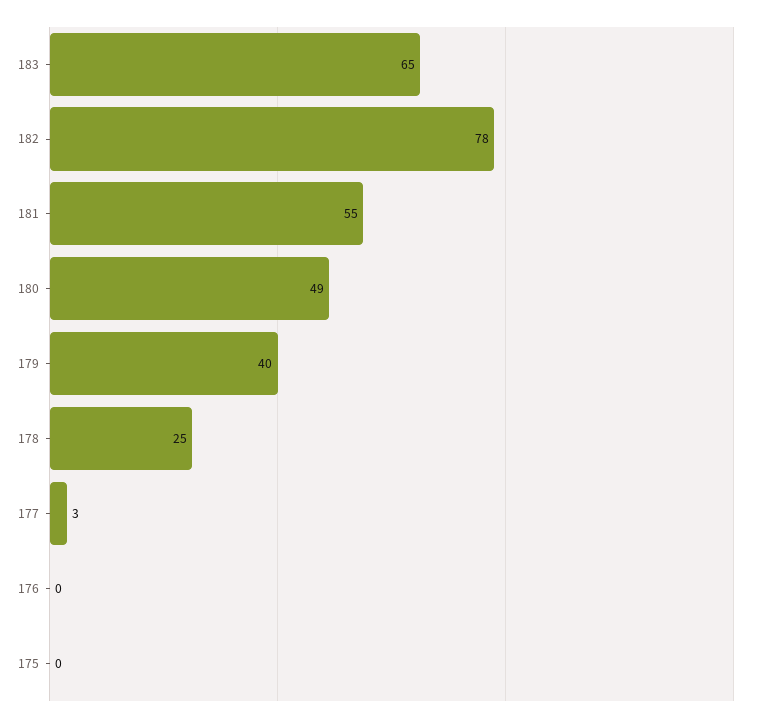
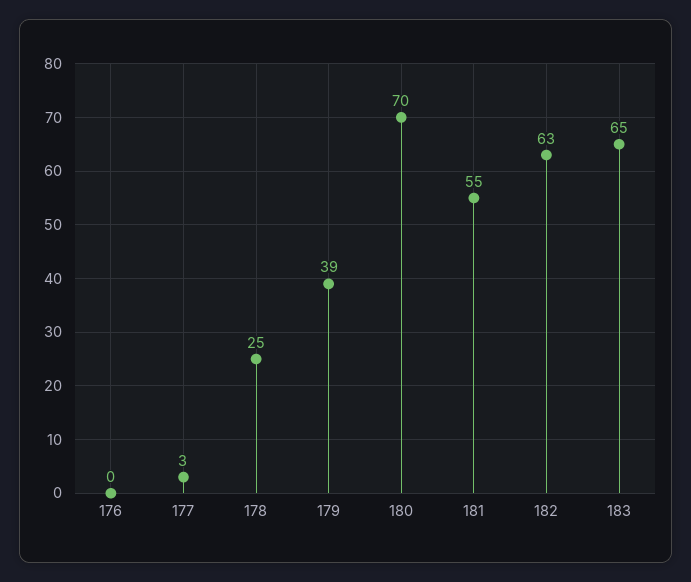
182: 78 -> 63
180: 49 -> 70
179: 40 -> 39
175: 0 -> none

